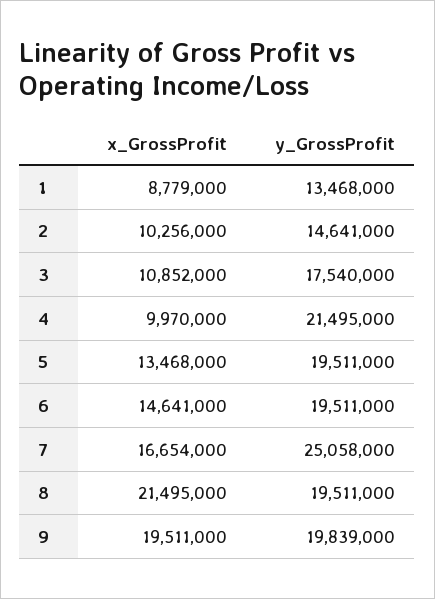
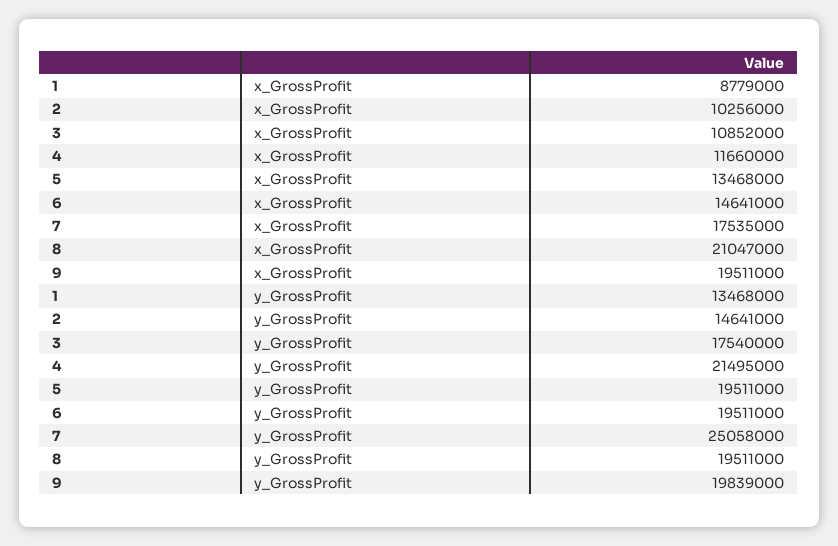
x_GrossProfit, 4: 9970000 -> 11660000
x_GrossProfit, 7: 16654000 -> 17535000
x_GrossProfit, 8: 21495000 -> 21047000

